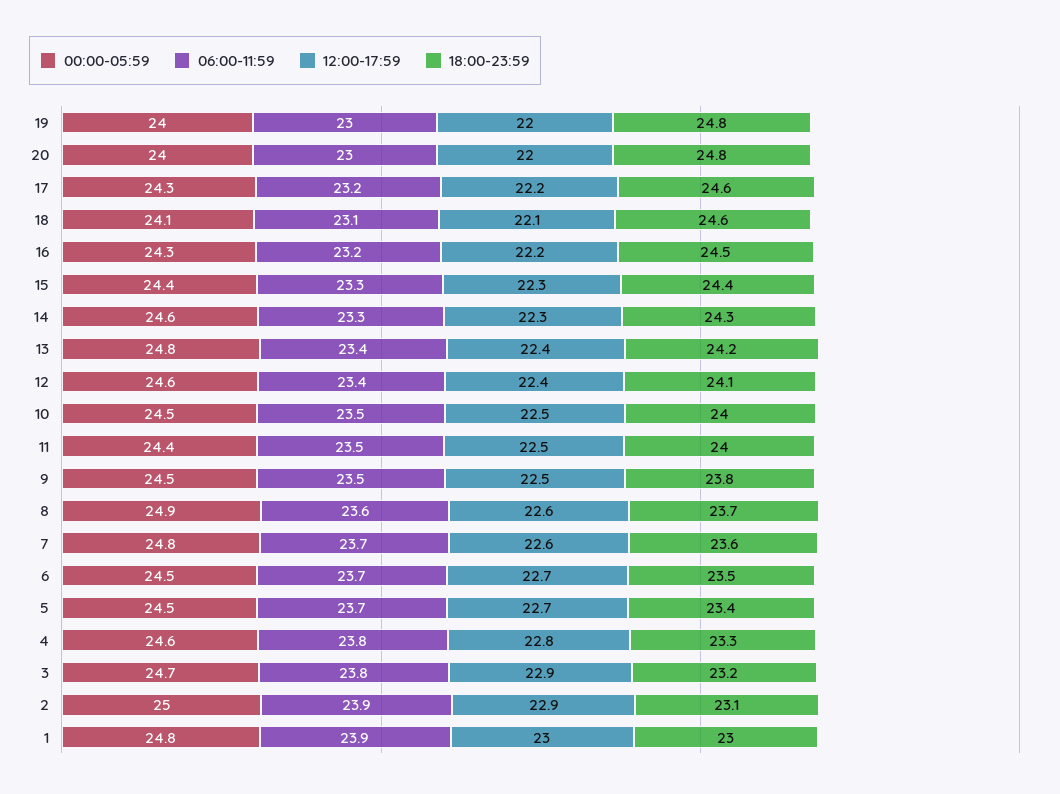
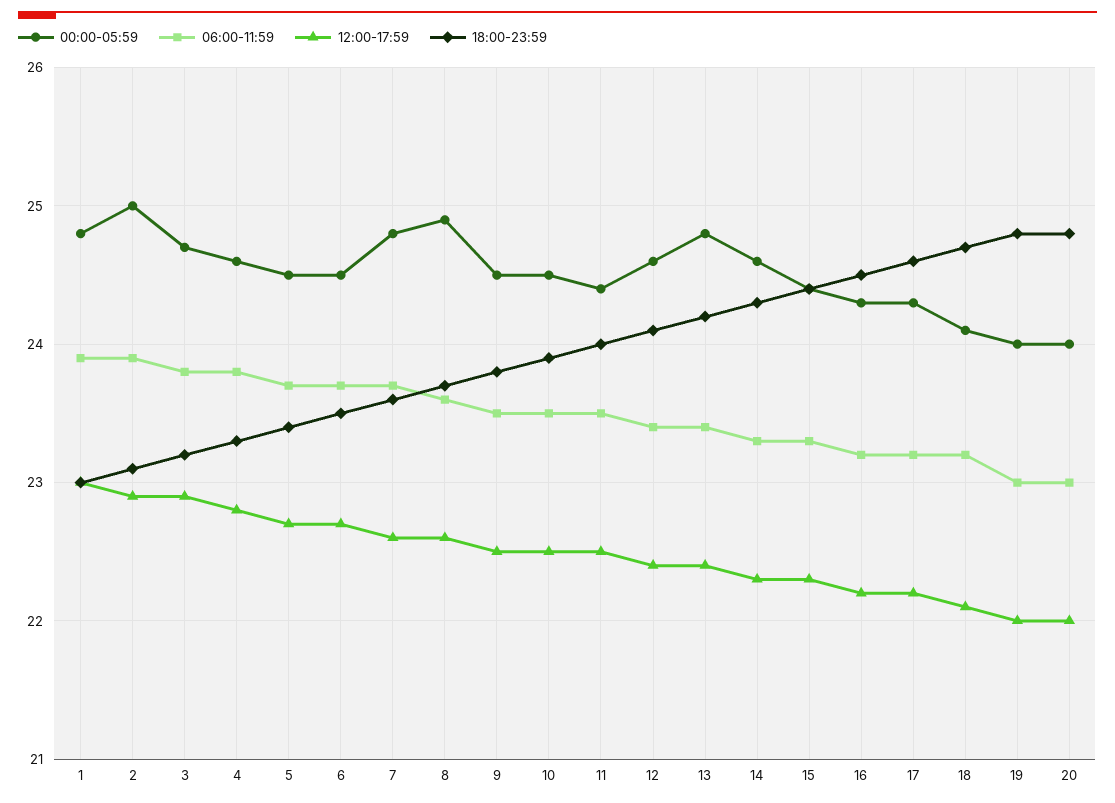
06:00-11:59, 18: 23.1 -> 23.2
18:00-23:59, 18: 24.6 -> 24.7
18:00-23:59, 10: 24 -> 23.9

